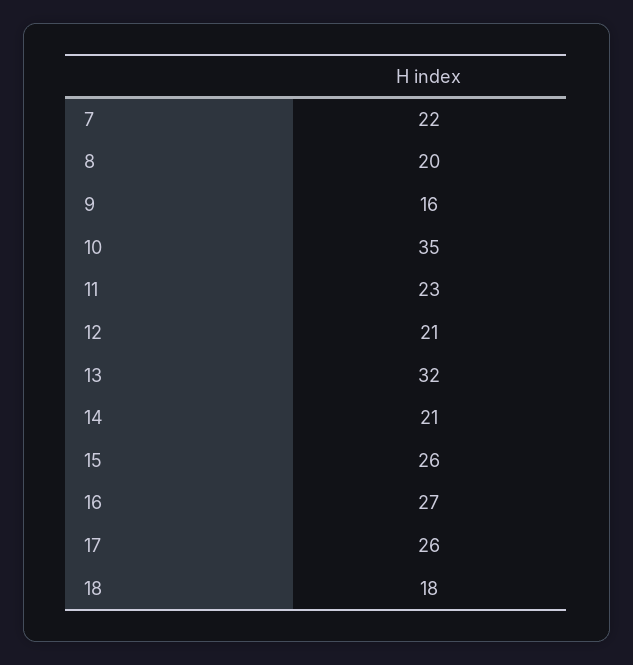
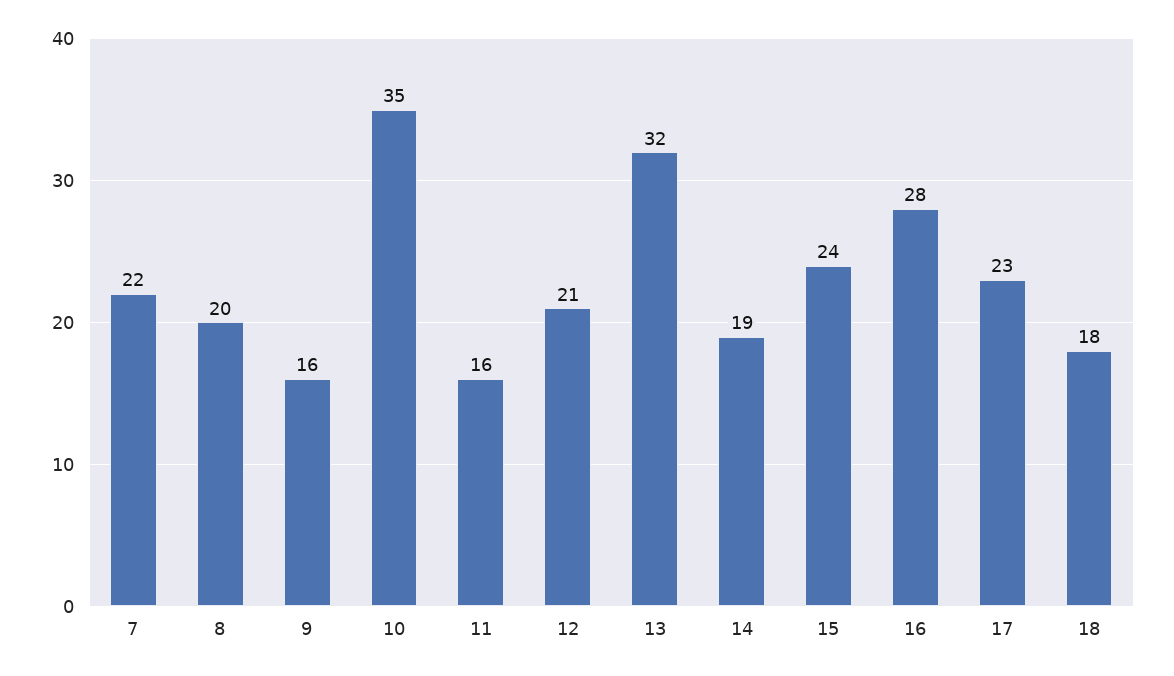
11: 23 -> 16
14: 21 -> 19
15: 26 -> 24
16: 27 -> 28
17: 26 -> 23

